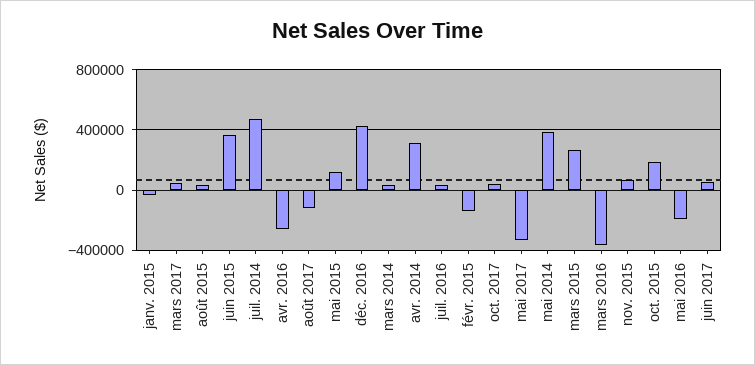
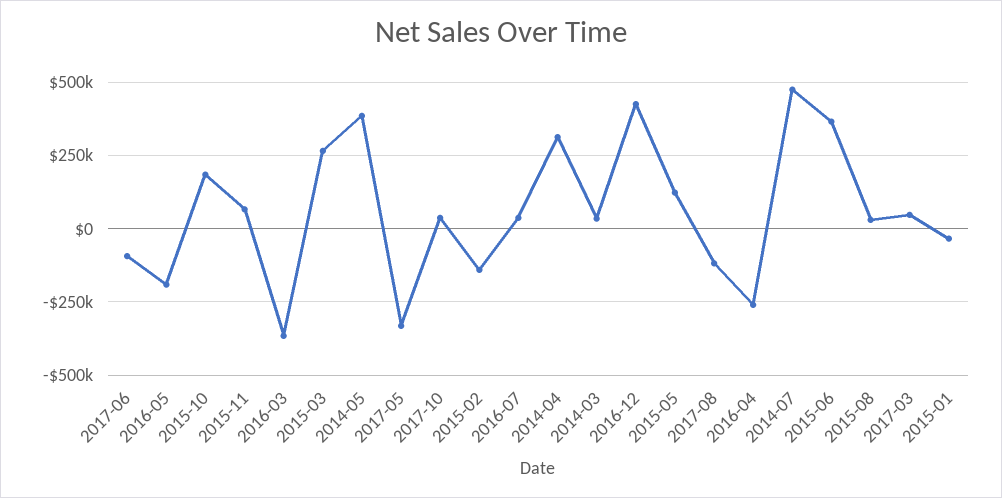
juin 2017: 50000 -> -100000

